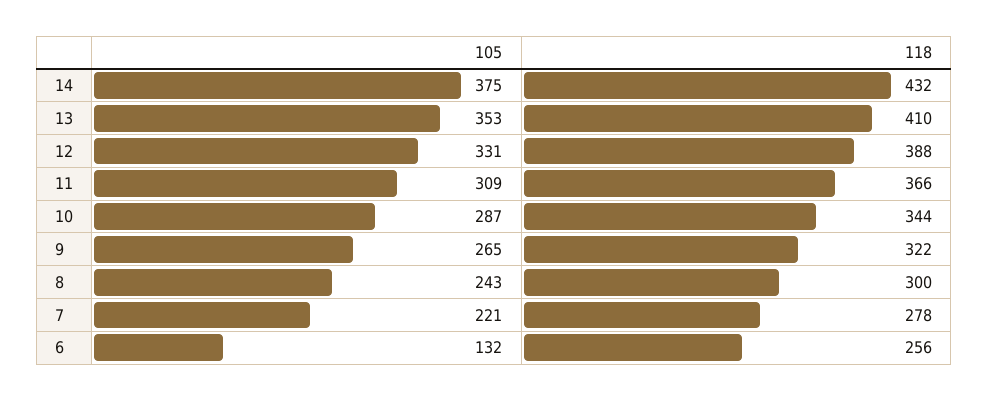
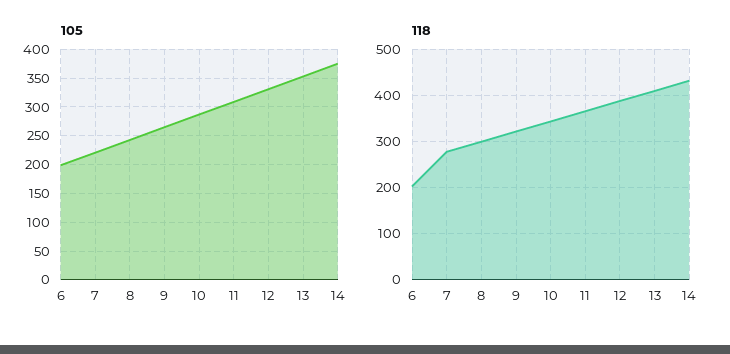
105, 6: 132 -> 200
118, 6: 256 -> 200

